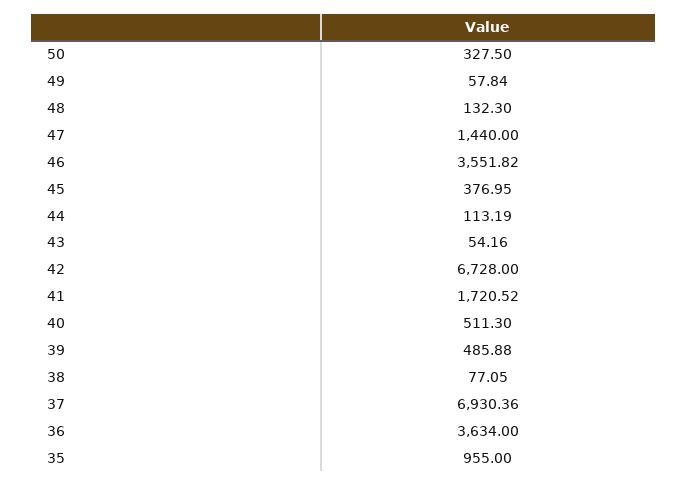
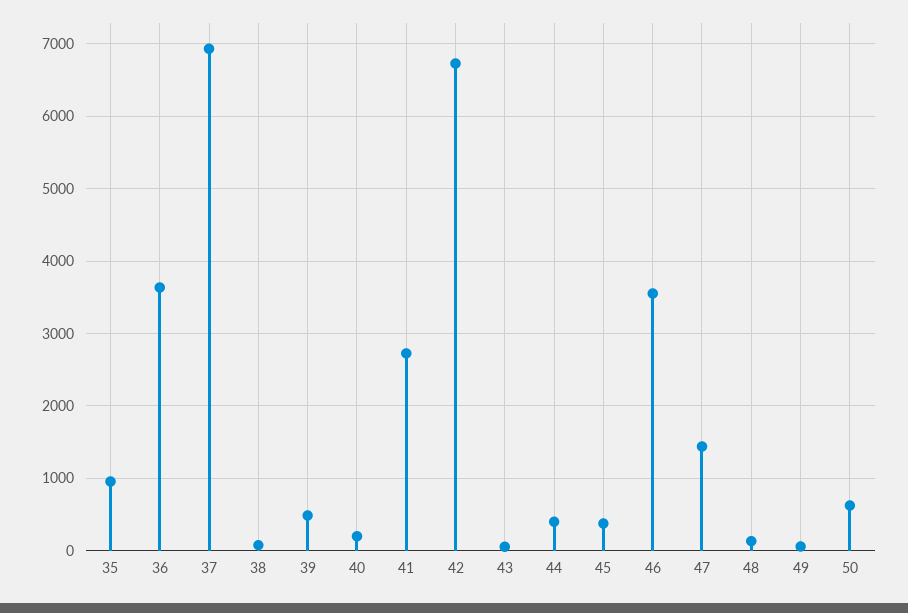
50: 327.5 -> 600
44: 113.19 -> 400
41: 1720.52 -> 2700
40: 511.3 -> 200

